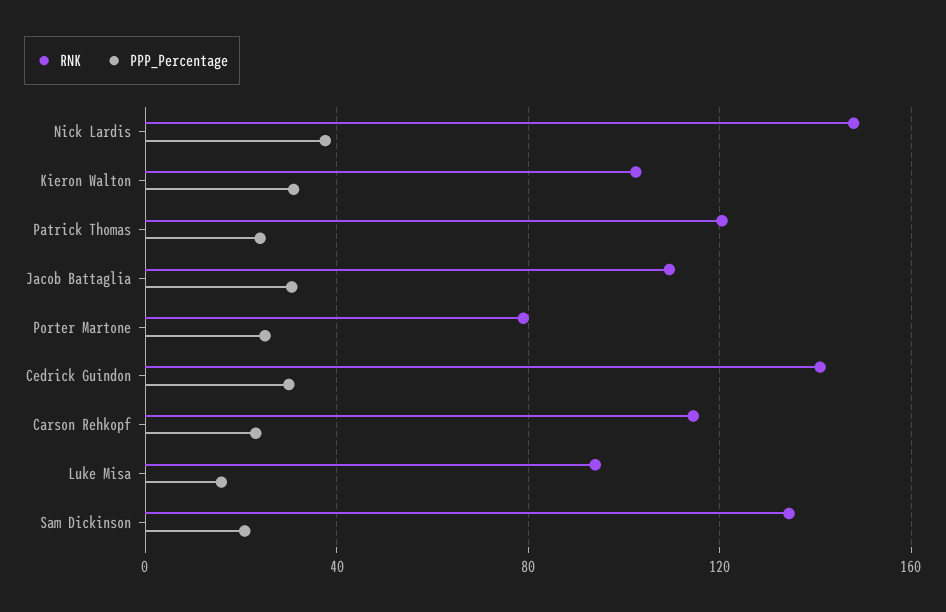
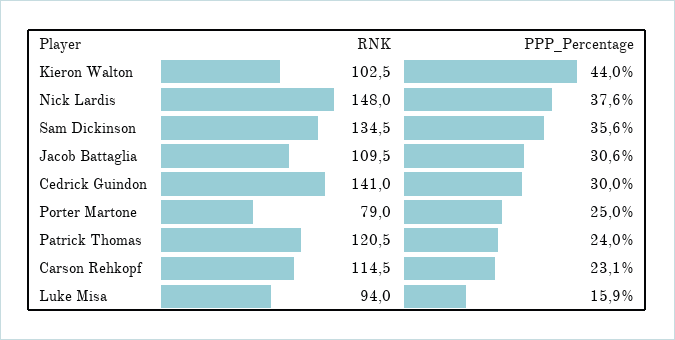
PPP_Percentage, Kieron Walton: 30 -> 44
PPP_Percentage, Sam Dickinson: 20 -> 35.6

